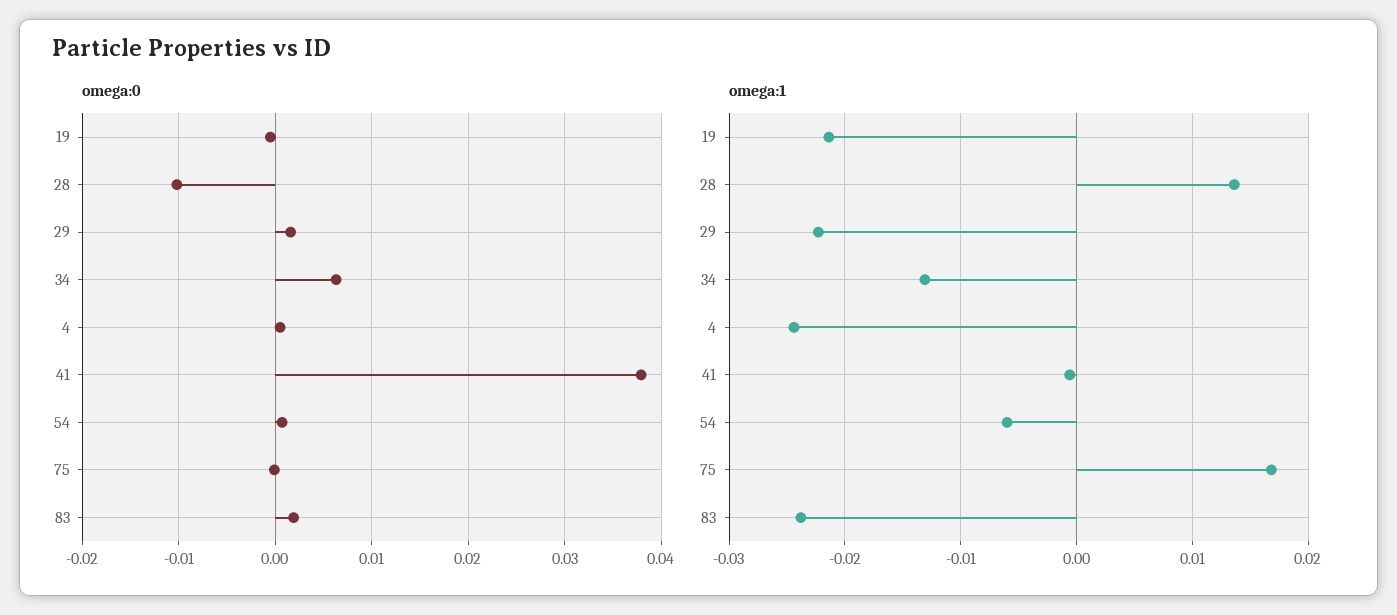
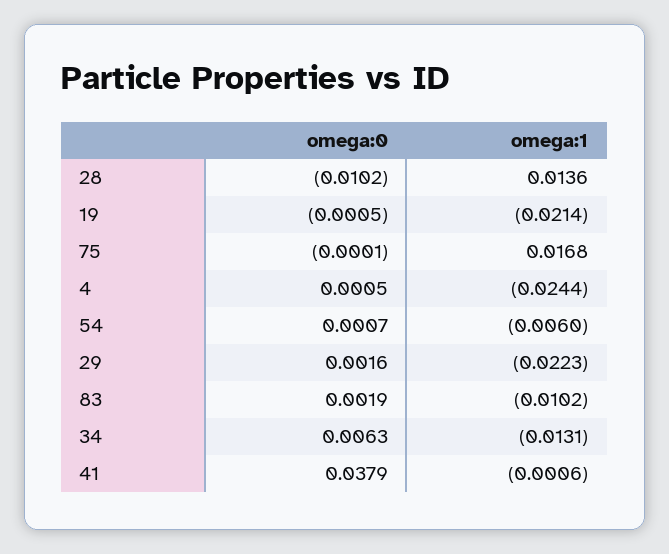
omega:1, 83: -0.024 -> -0.0102

